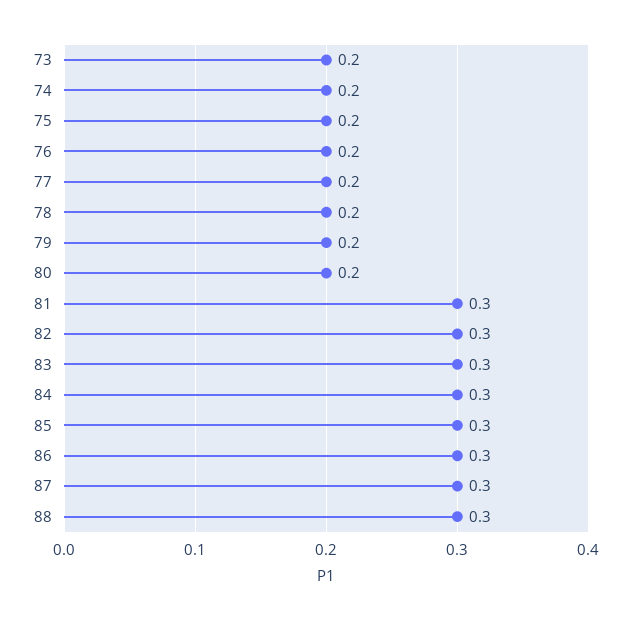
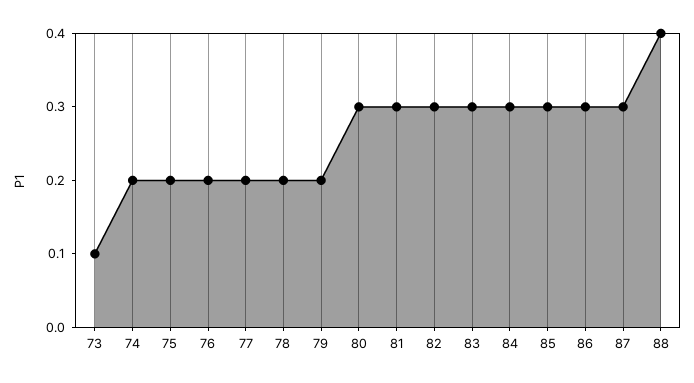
73: 0.2 -> 0.1
80: 0.2 -> 0.3
88: 0.3 -> 0.4

